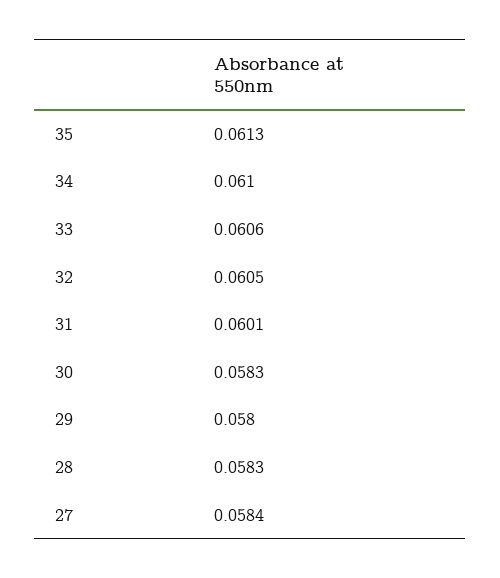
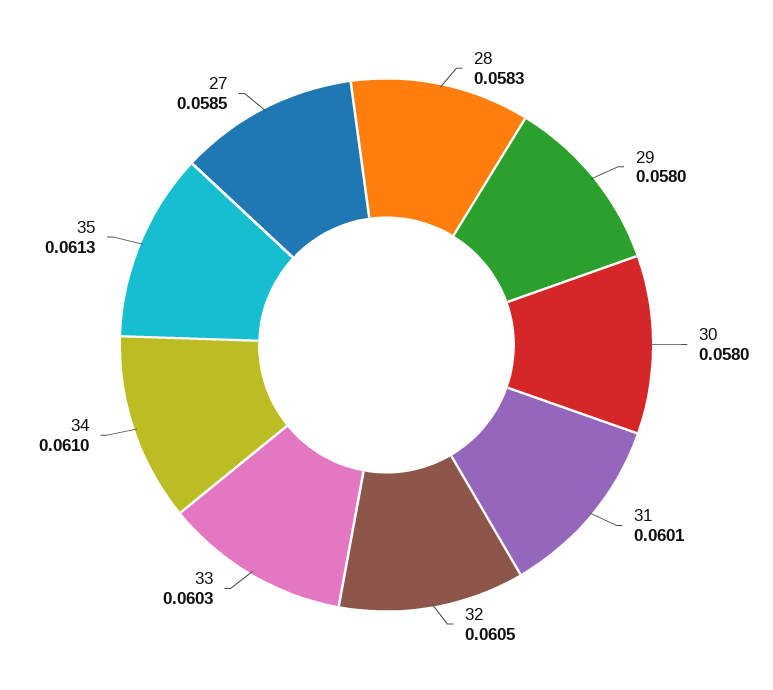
33: 0.0606 -> 0.0603
30: 0.0583 -> 0.058
27: 0.0584 -> 0.0585

